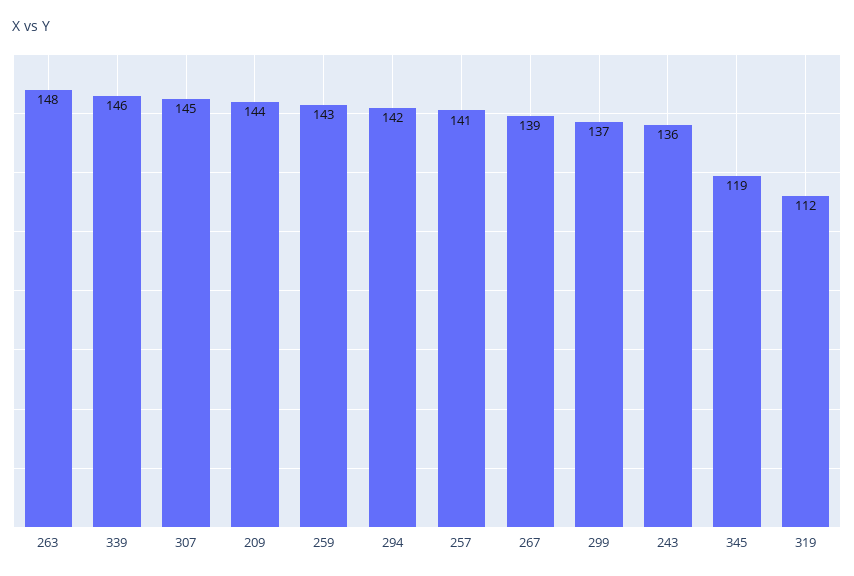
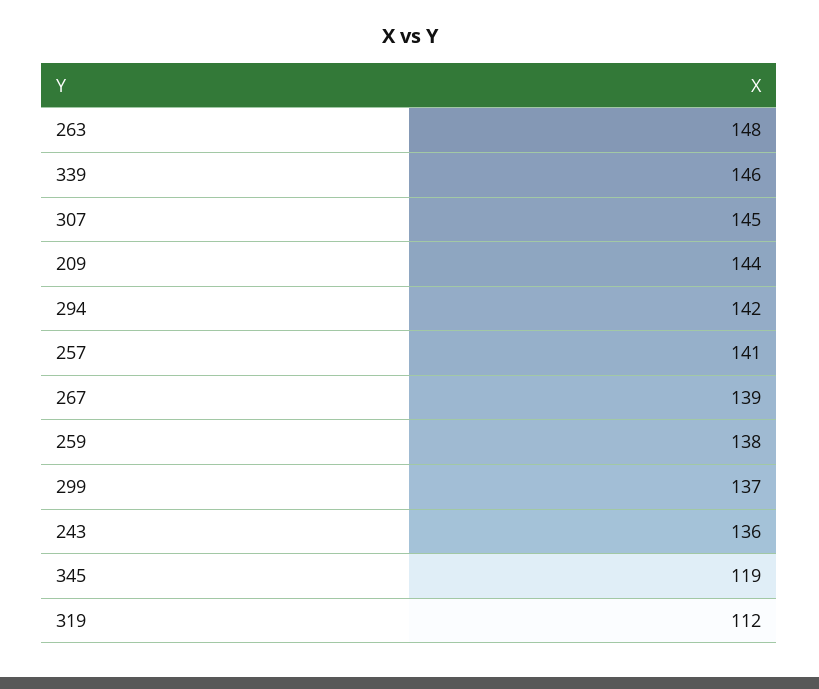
259: 143 -> 138

